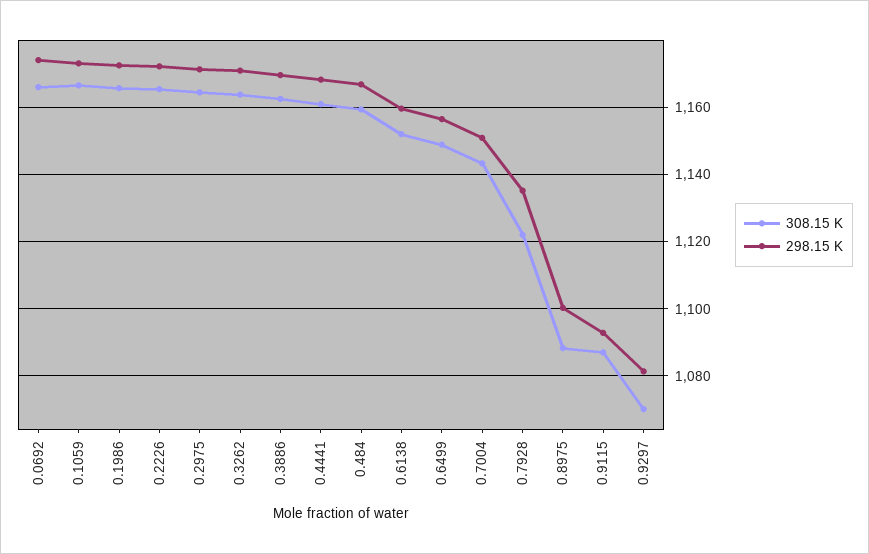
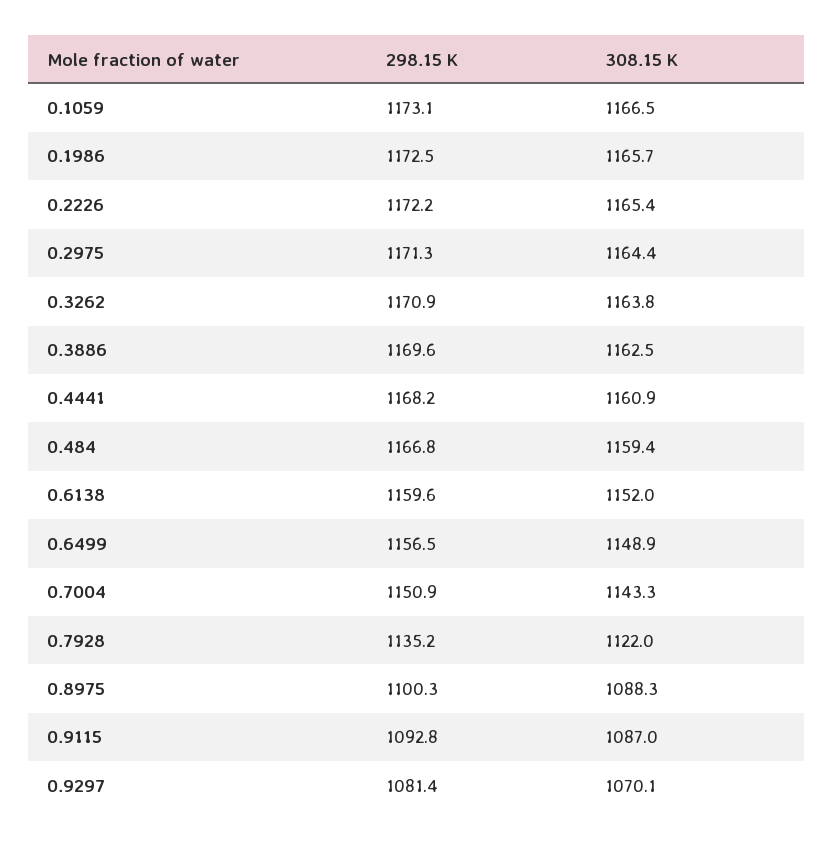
308.15 K, 0.0692: 1166 -> none
298.15 K, 0.0692: 1174 -> none

